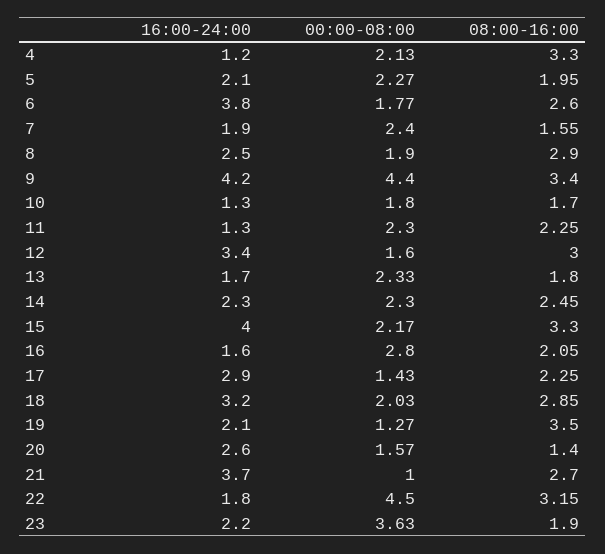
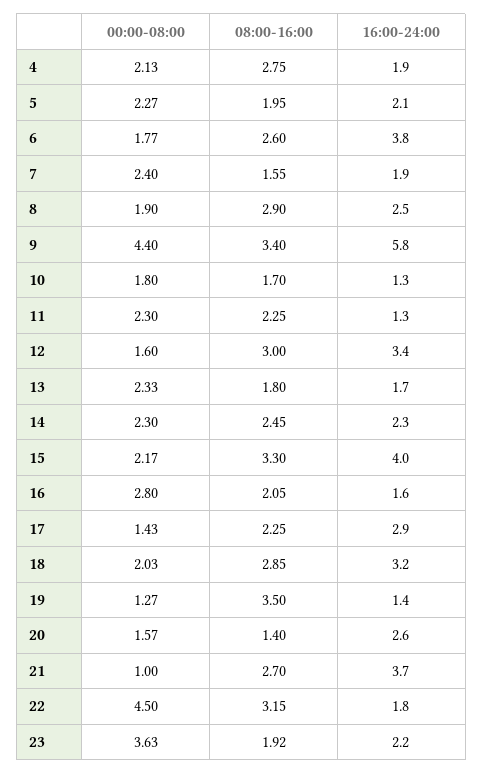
16:00-24:00, 4: 1.2 -> 1.9
08:00-16:00, 4: 3.3 -> 2.75
16:00-24:00, 9: 4.2 -> 5.8
16:00-24:00, 19: 2.1 -> 1.4
08:00-16:00, 23: 1.9 -> 1.92

